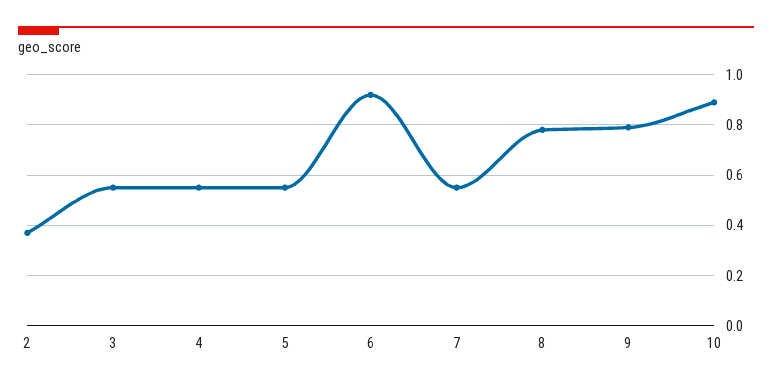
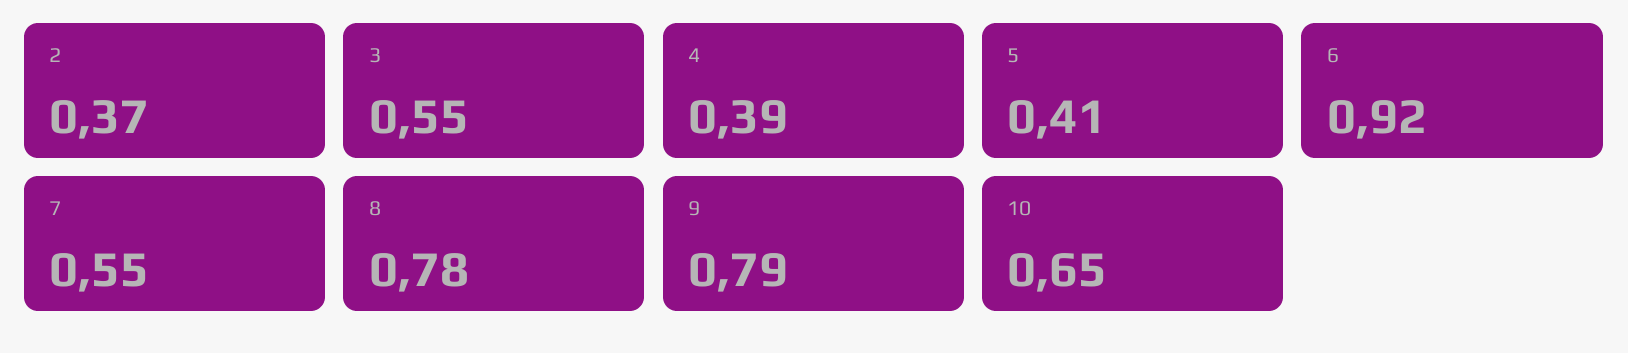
4: 0.55 -> 0.39
5: 0.55 -> 0.41
10: 0.9 -> 0.65

